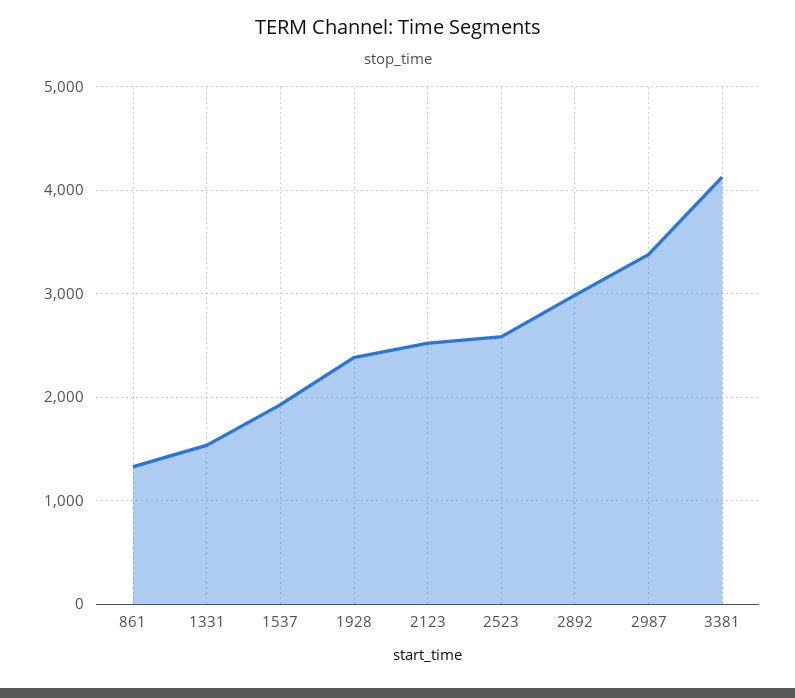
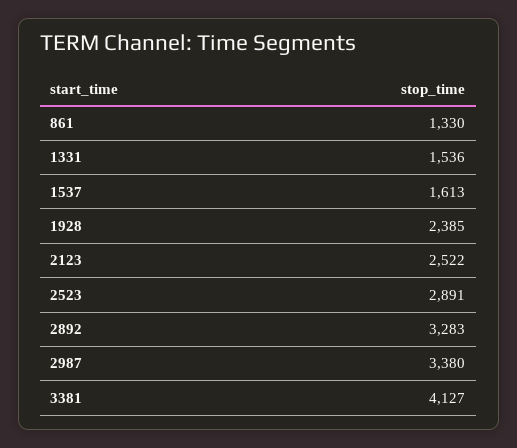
1537: 1900 -> 1613
2523: 2600 -> 2891
2892: 3000 -> 3283

